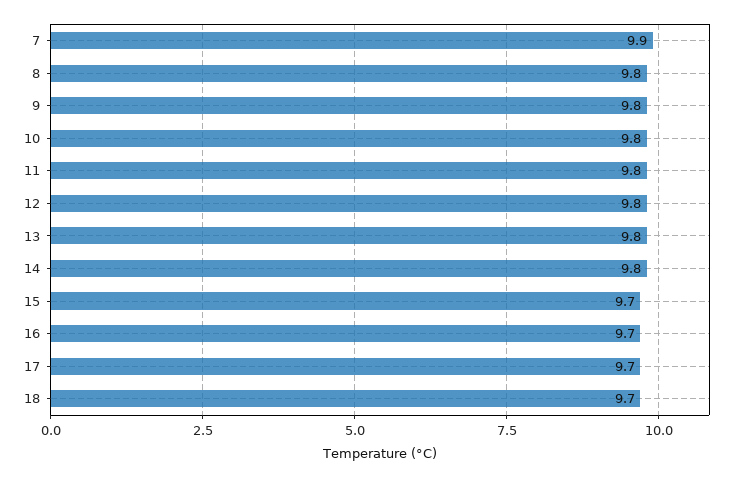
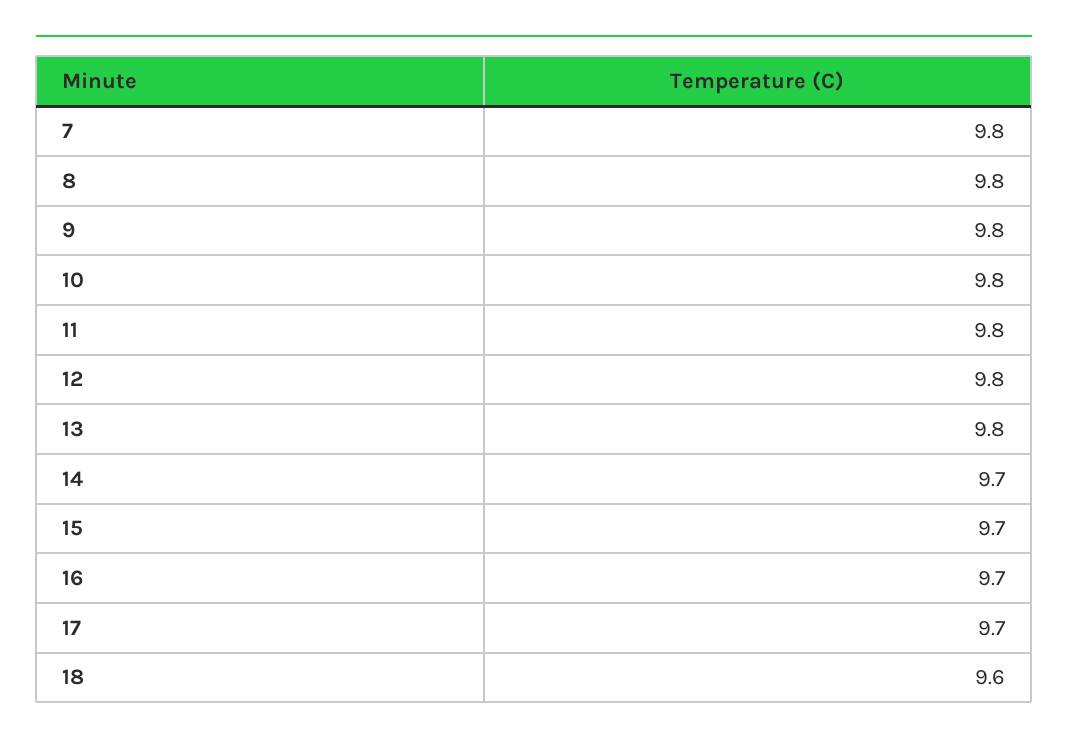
7: 9.9 -> 9.8
14: 9.8 -> 9.7
18: 9.7 -> 9.6

